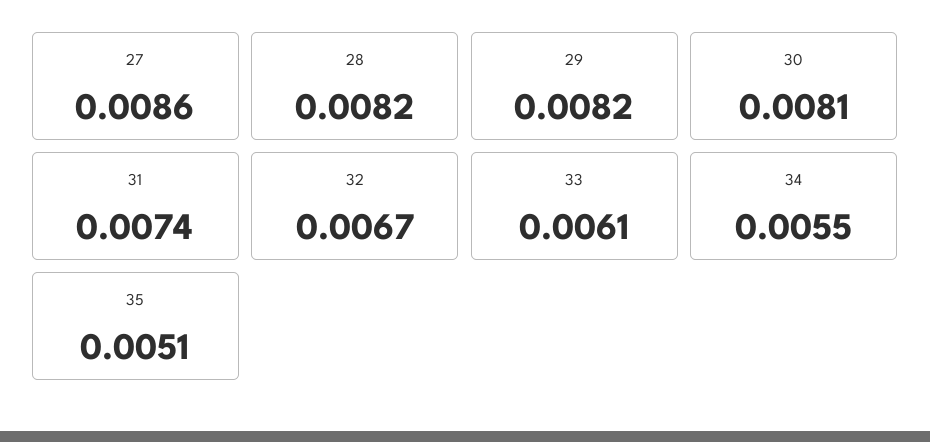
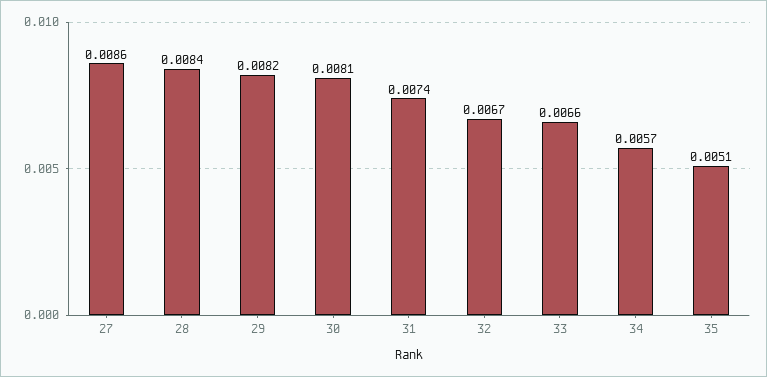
28: 0.0082 -> 0.0084
33: 0.0061 -> 0.0066
34: 0.0055 -> 0.0057

